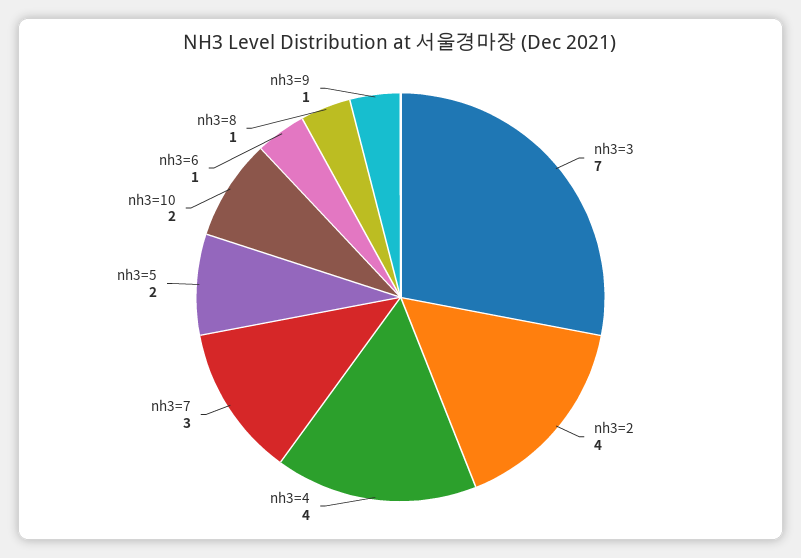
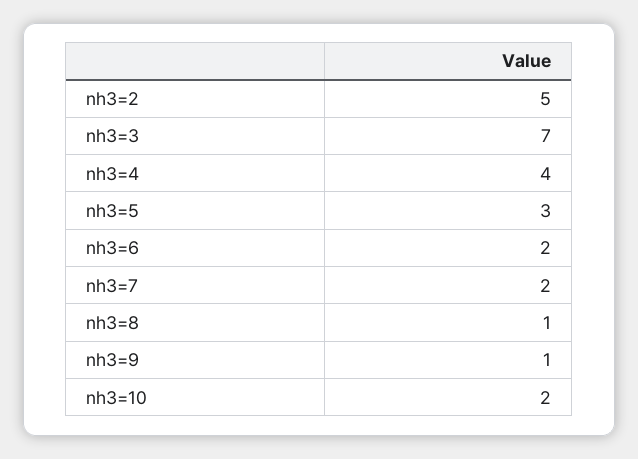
nh3=2: 4 -> 5
nh3=7: 3 -> 2
nh3=5: 2 -> 3
nh3=6: 1 -> 2

